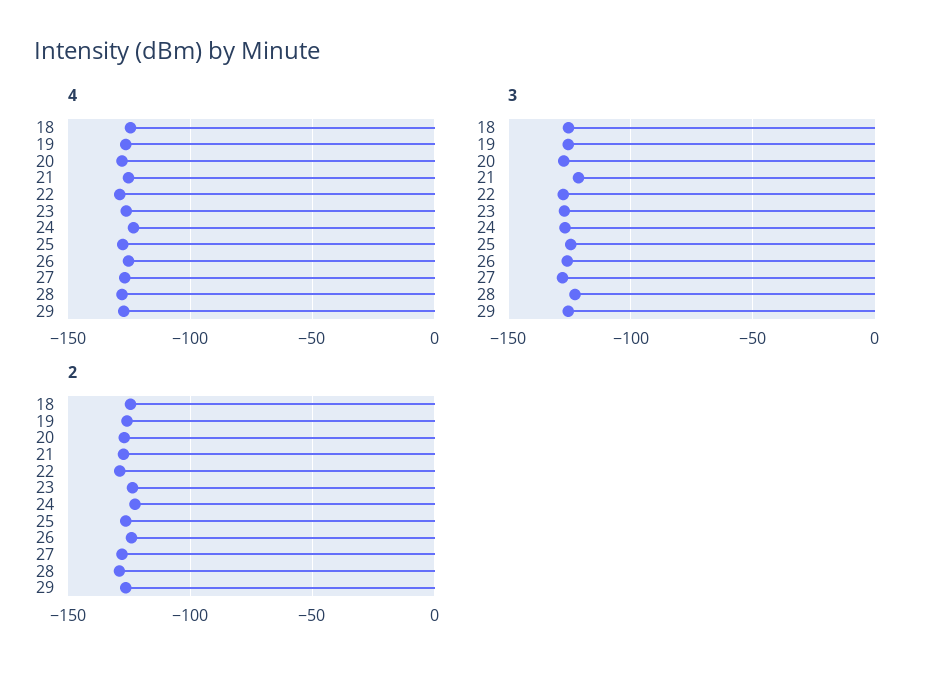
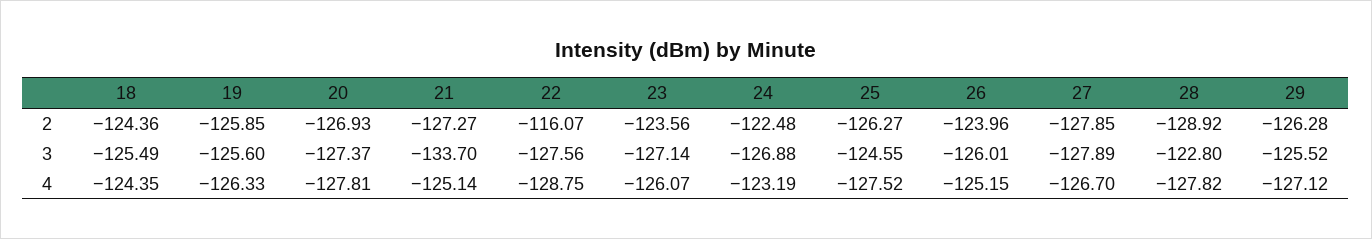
3, 21: -120 -> -133.7
2, 22: -130 -> -116.07

